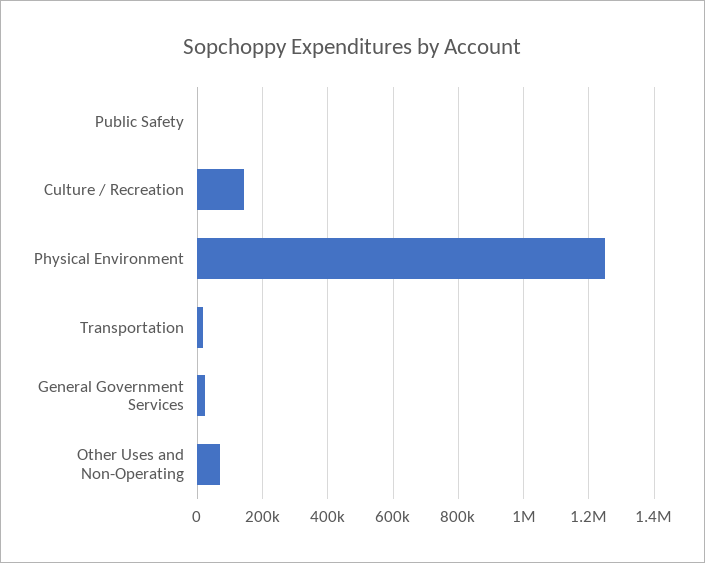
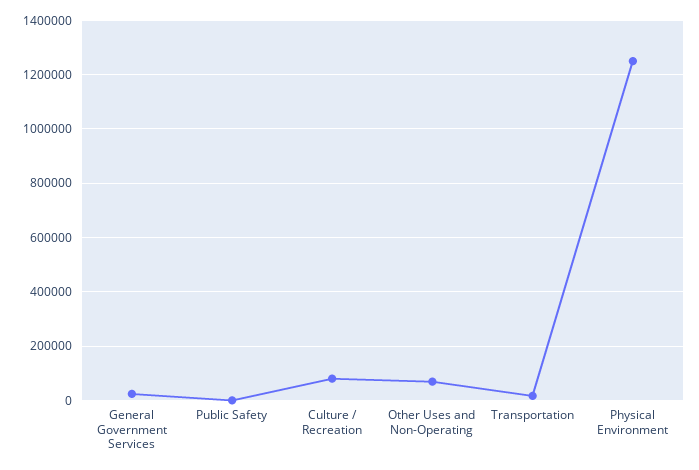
Culture / Recreation: 140000 -> 75000

